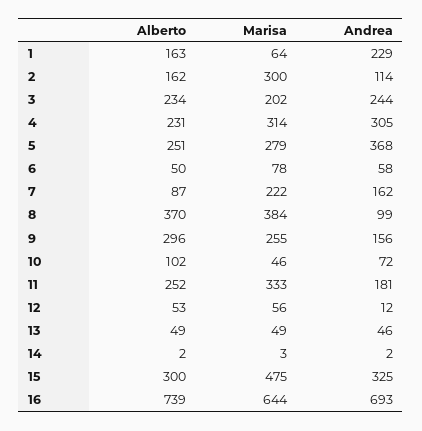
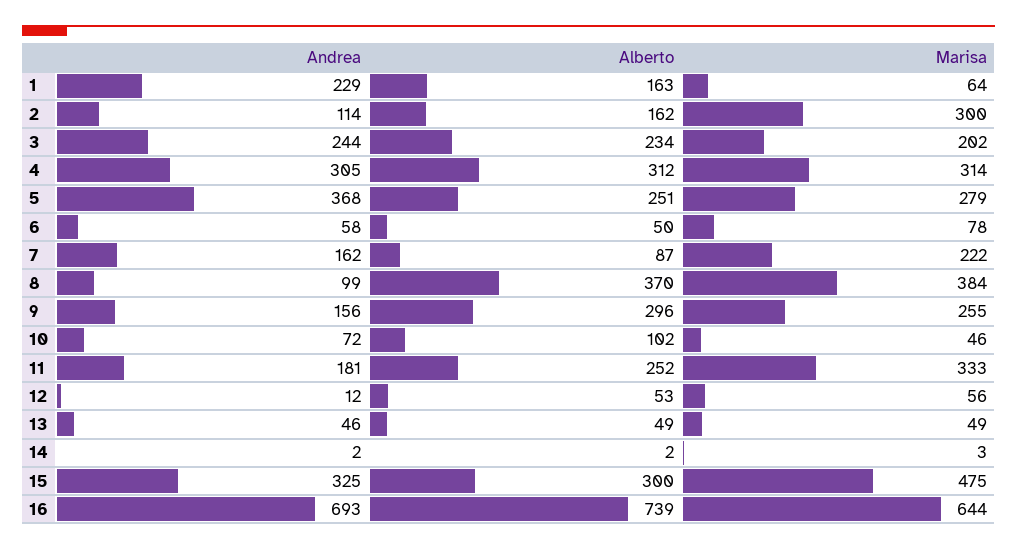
Alberto, 4: 231 -> 312

